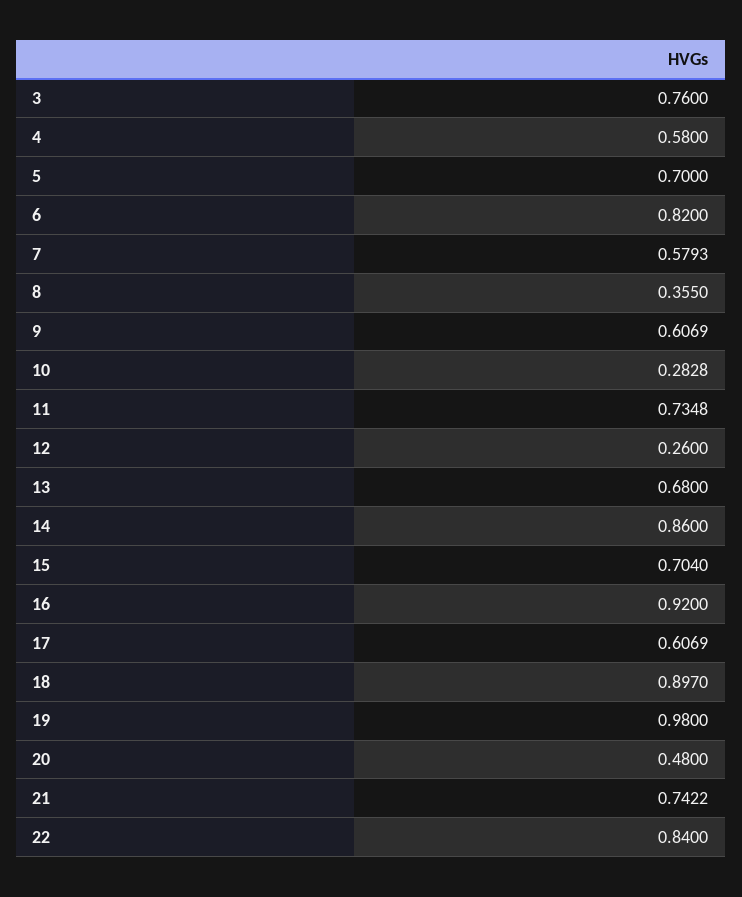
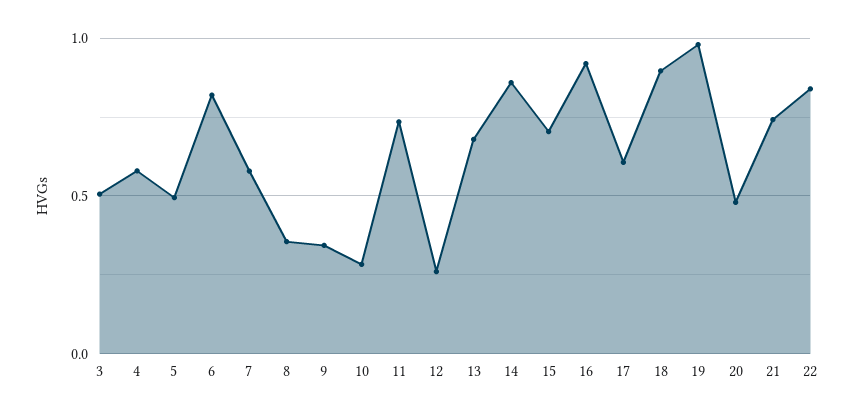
3: 0.76 -> 0.5
5: 0.7 -> 0.5
9: 0.6069 -> 0.35

